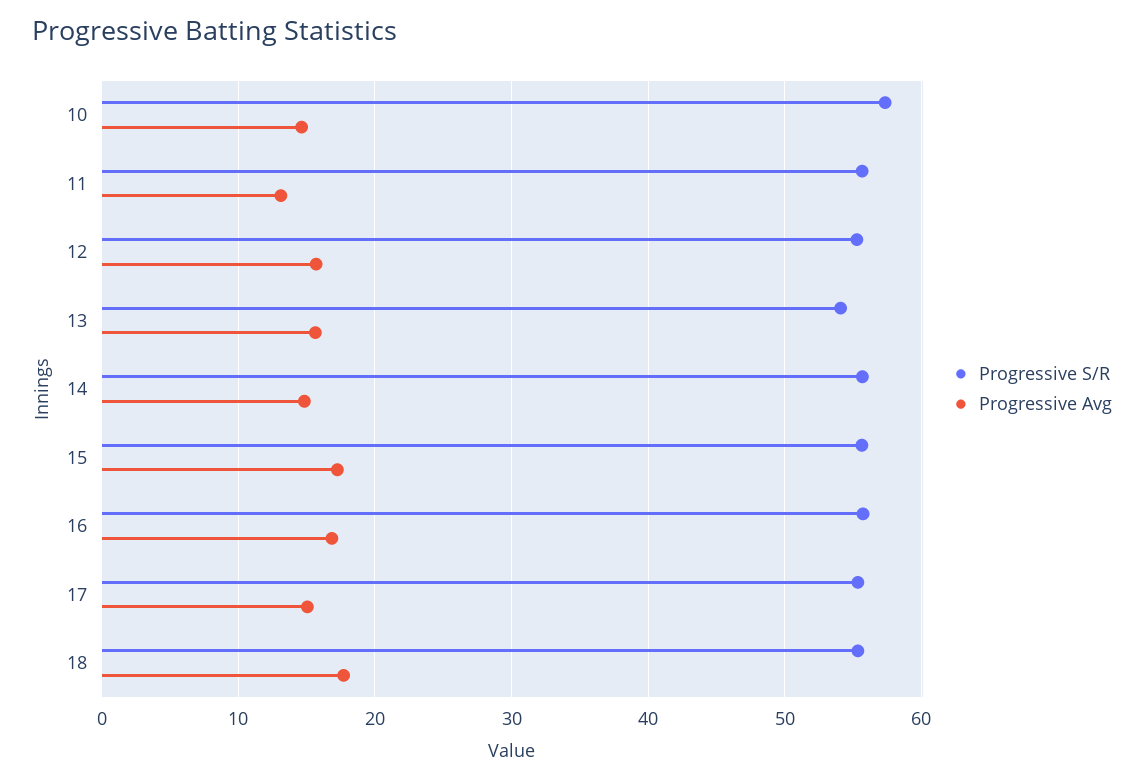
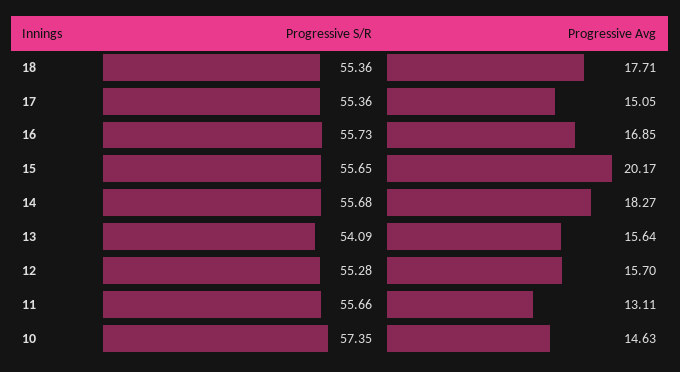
Progressive Avg, 14: 15 -> 18.27
Progressive Avg, 15: 17 -> 20.17

